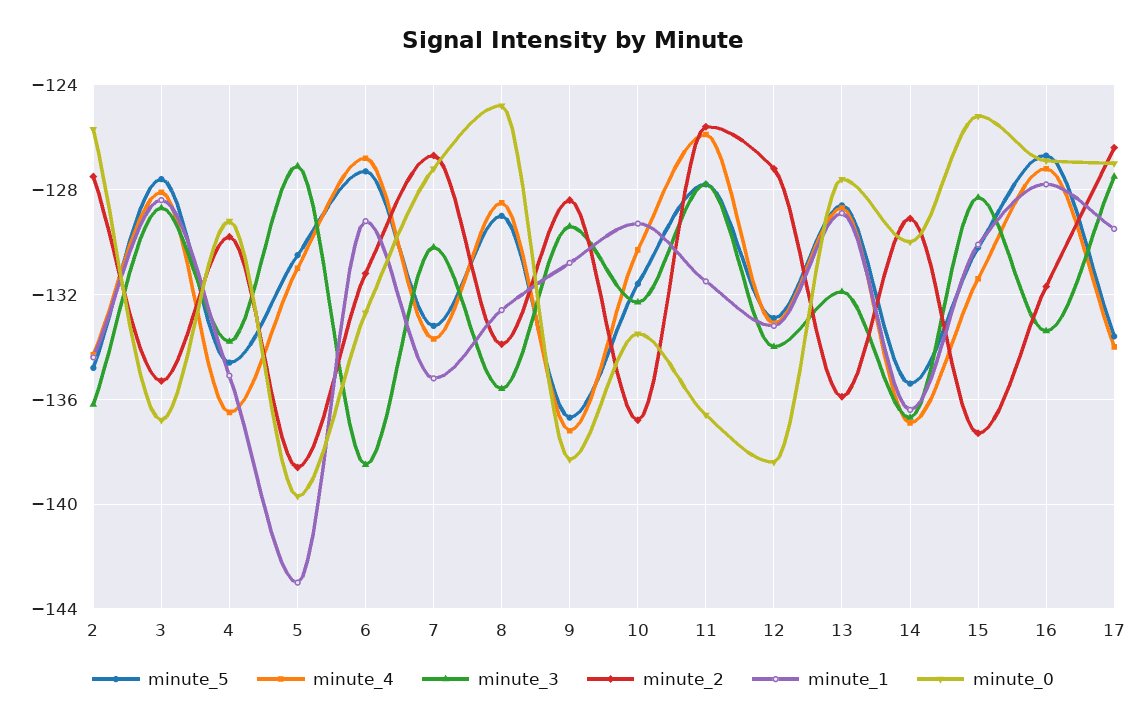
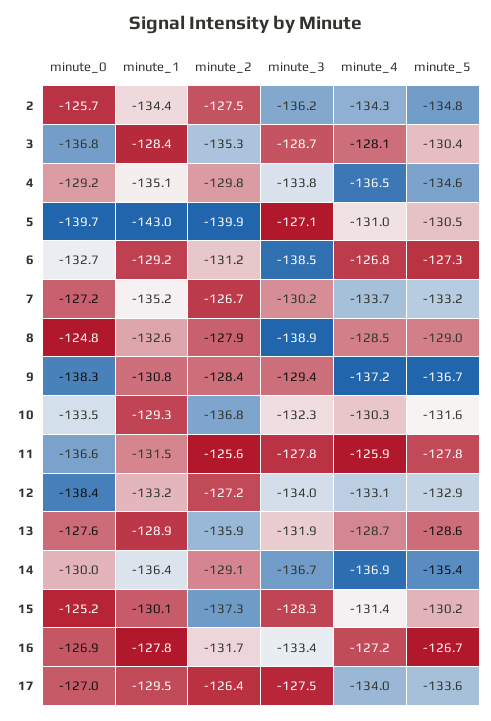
minute_5, 3: -127.5 -> -130.4
minute_2, 5: -138.5 -> -139.9
minute_3, 8: -135.5 -> -138.9
minute_2, 8: -134 -> -127.9

